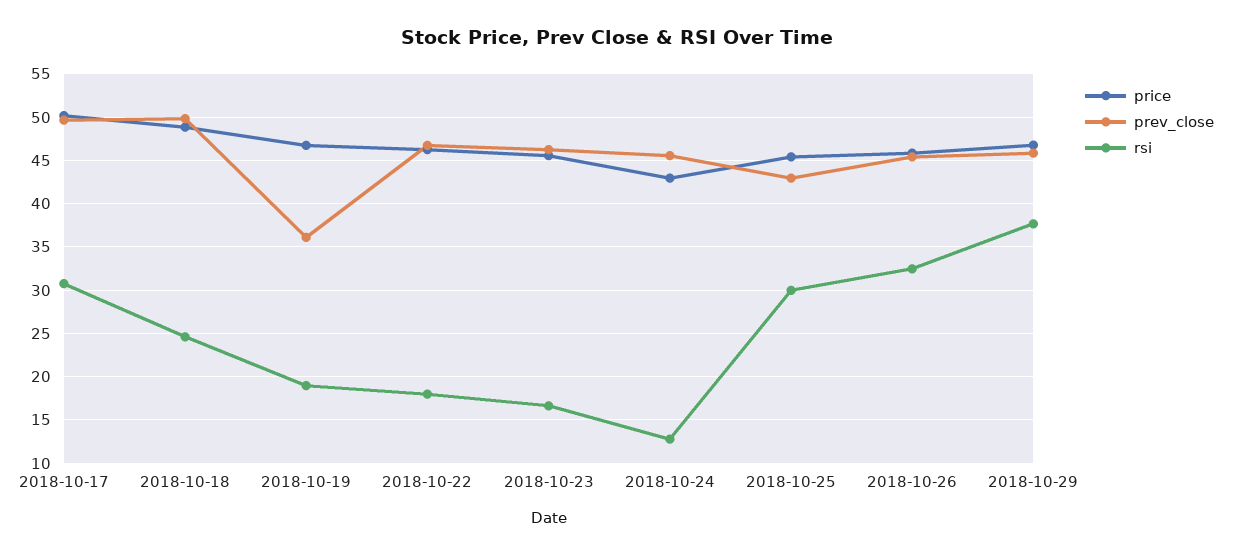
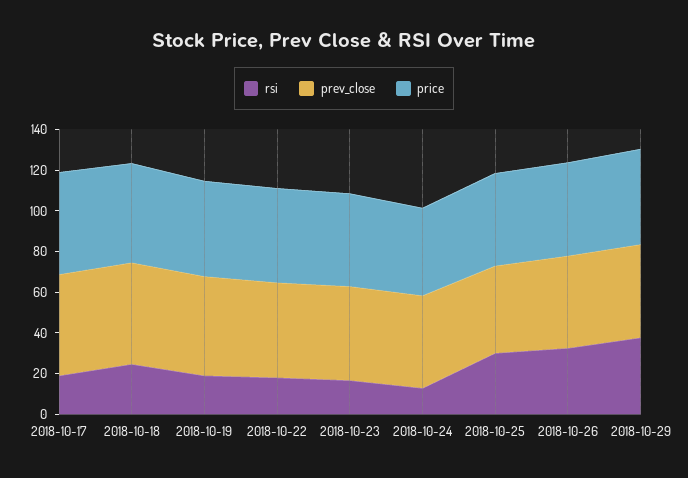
rsi, 2018-10-17: 31 -> 20
prev_close, 2018-10-19: 36 -> 50

